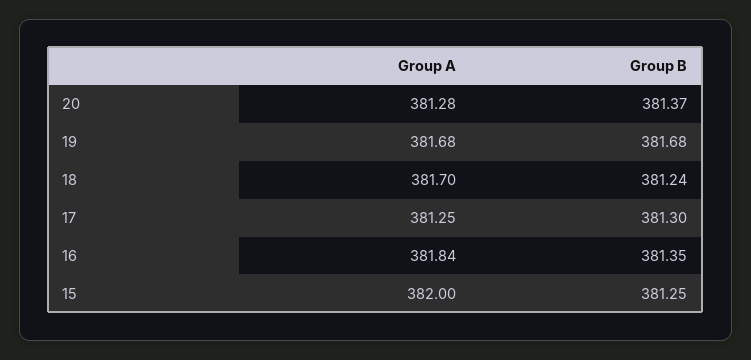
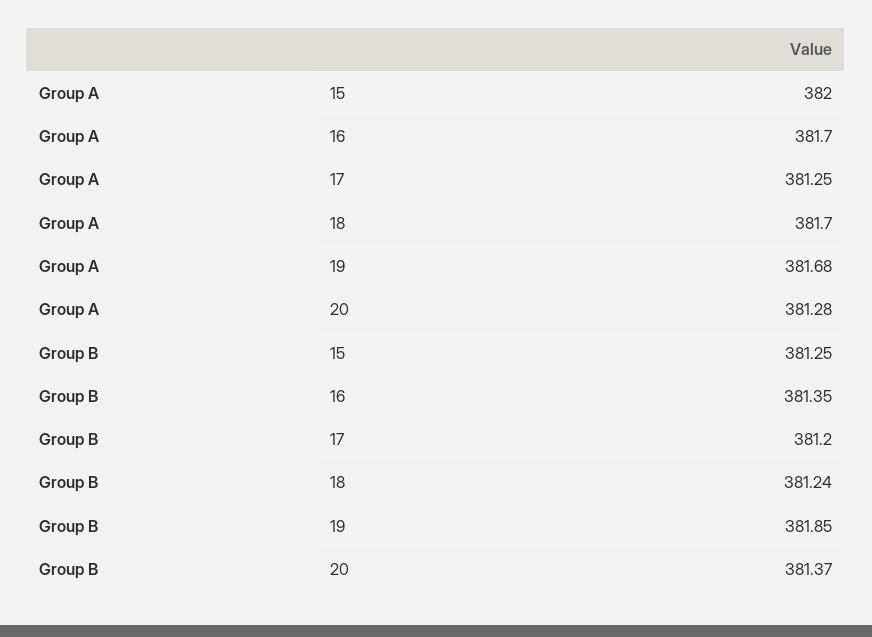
Group B, 19: 381.68 -> 381.85
Group B, 17: 381.3 -> 381.2
Group A, 16: 381.84 -> 381.7

